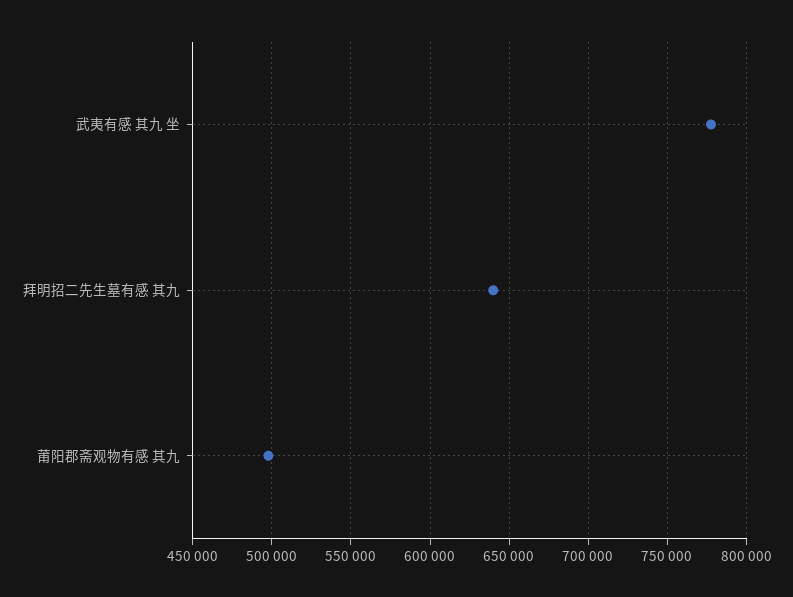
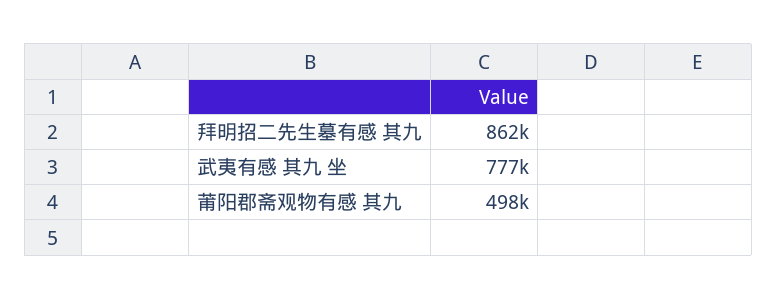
拜明招二先生墓有感 其九: 640000 -> 862000

